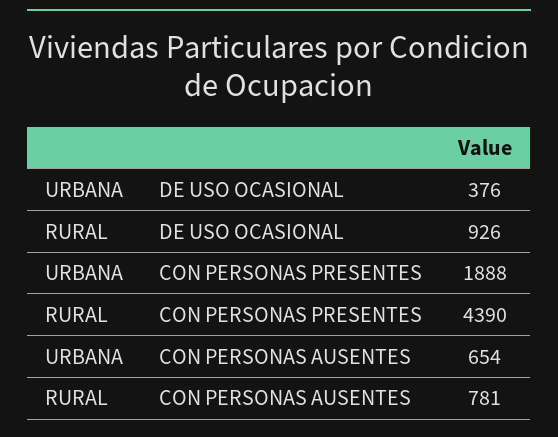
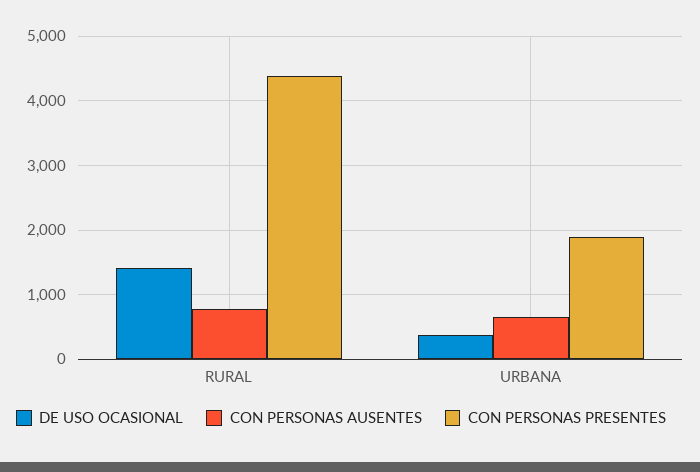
DE USO OCASIONAL, RURAL: 926 -> 1400

